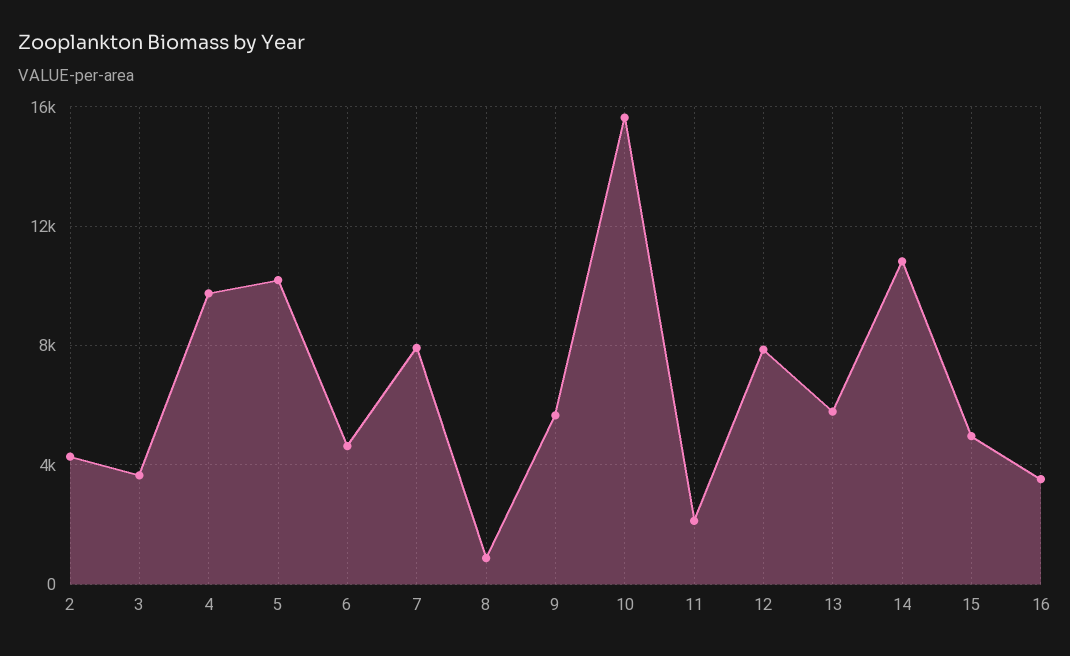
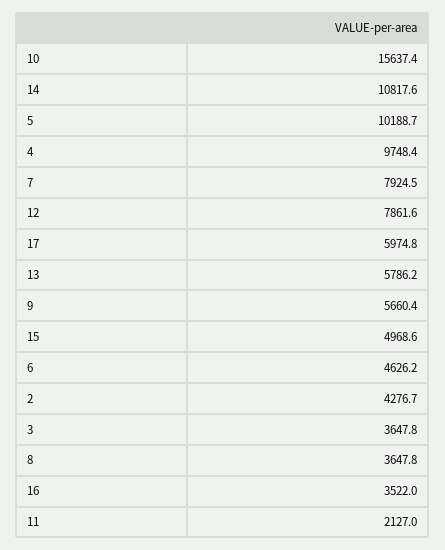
8: 1000 -> 3647.8
17: none -> 5974.8

